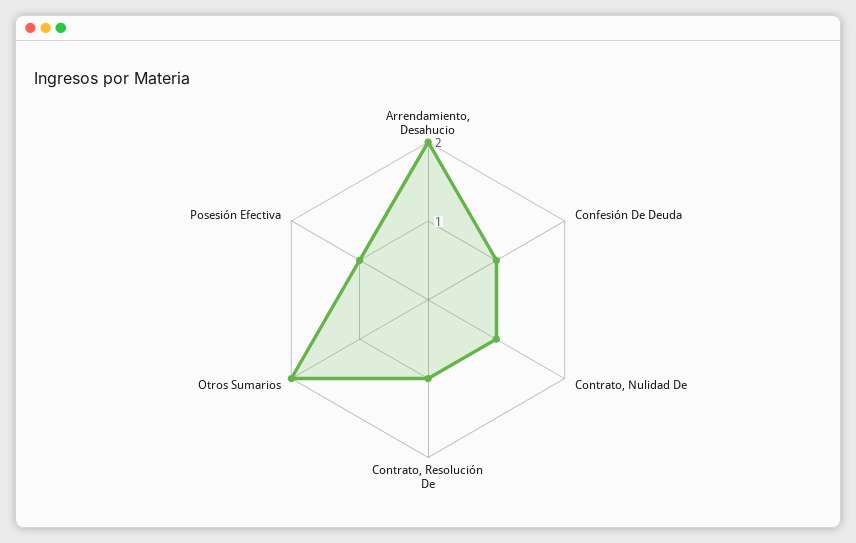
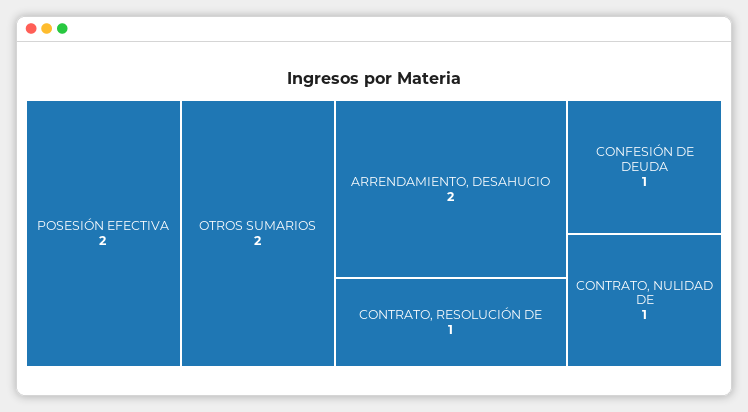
Posesión Efectiva: 1 -> 2

